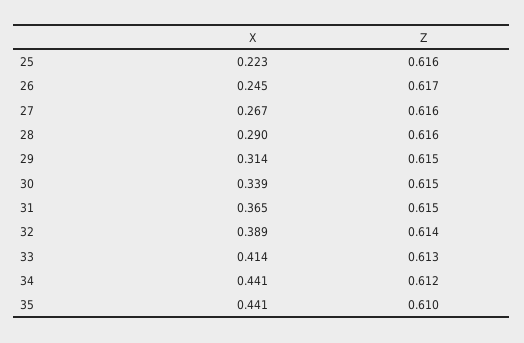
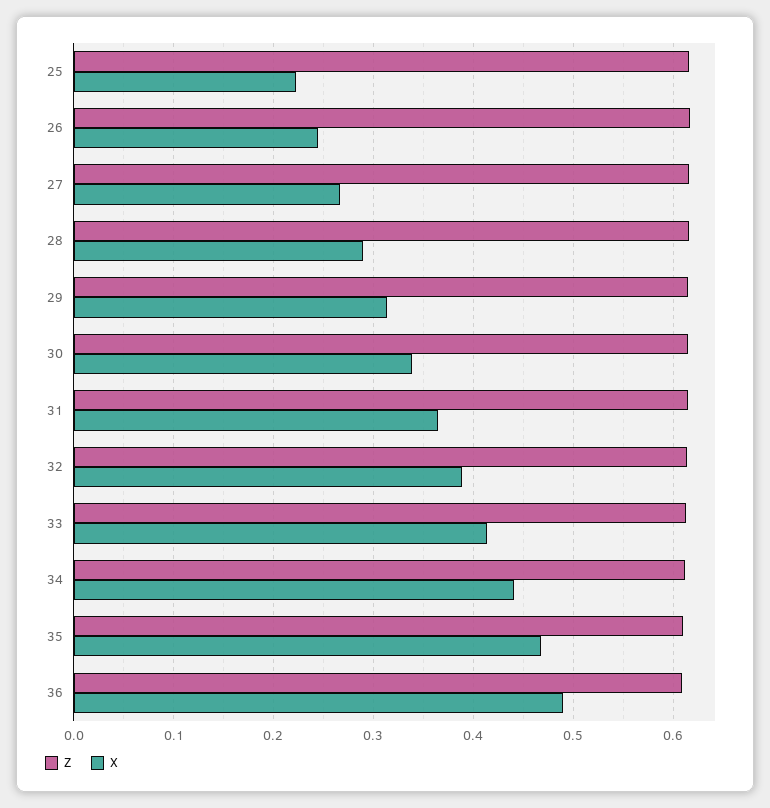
X, 35: 0.441 -> 0.47
Z, 36: none -> 0.61
X, 36: none -> 0.49

